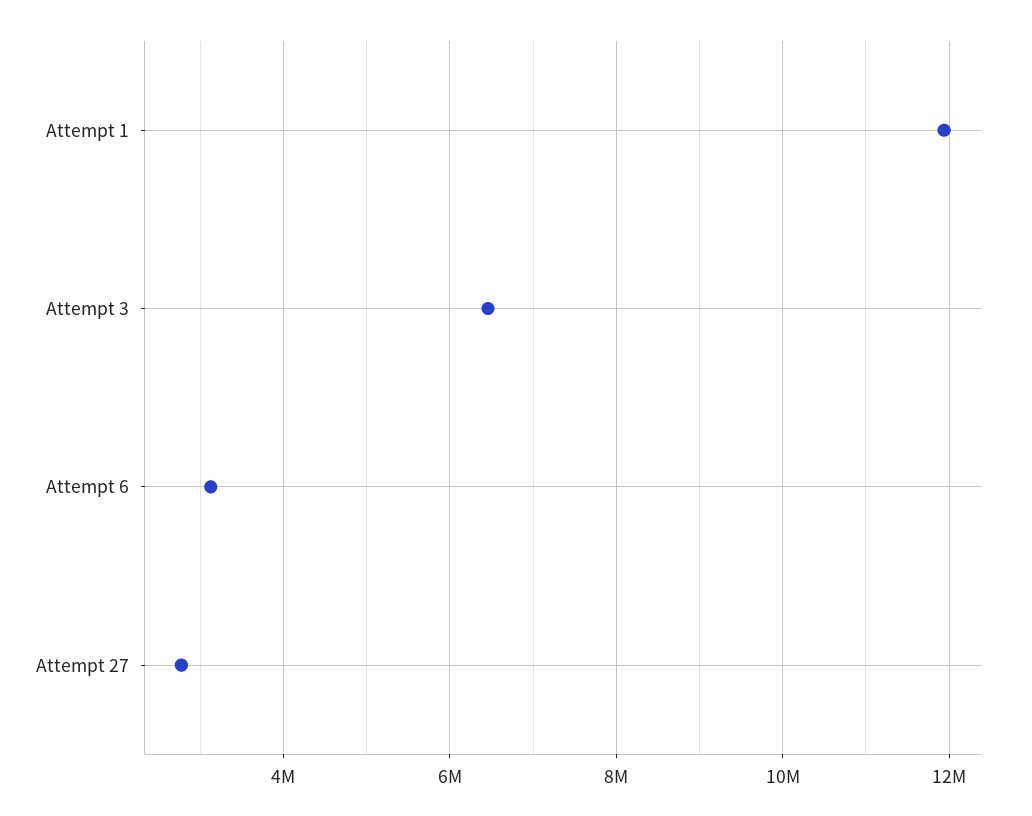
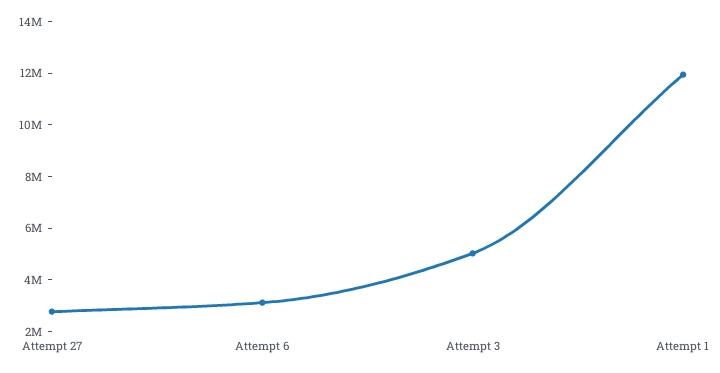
Attempt 3: 6400000 -> 5000000

